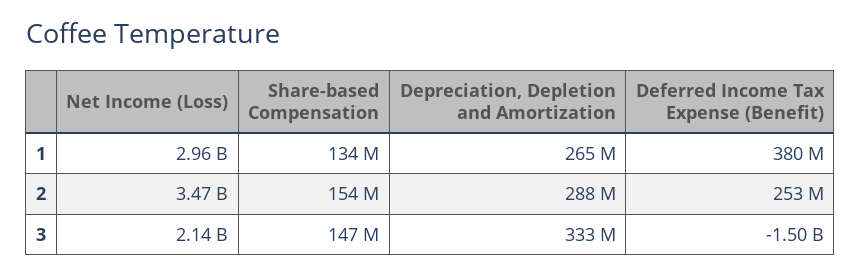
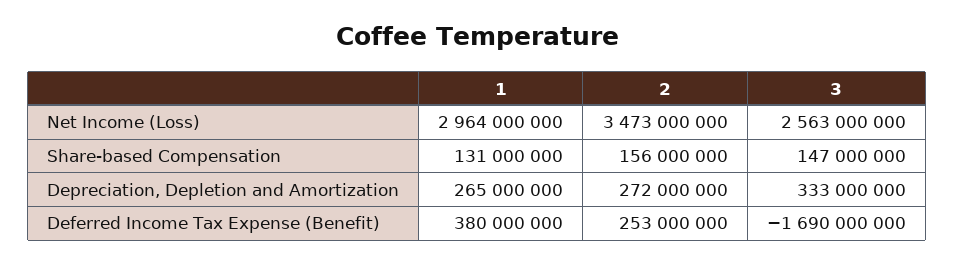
Share-based Compensation, 1: 134000000 -> 131000000
Share-based Compensation, 2: 154000000 -> 156000000
Depreciation, Depletion and Amortization, 2: 288000000 -> 272000000
Net Income (Loss), 3: 2140000000 -> 2563000000
Deferred Income Tax Expense (Benefit), 3: -1500000000 -> -1690000000

